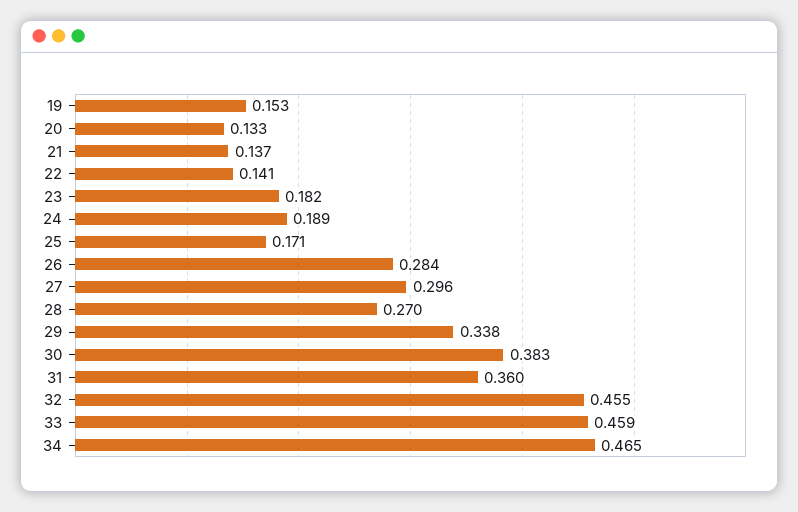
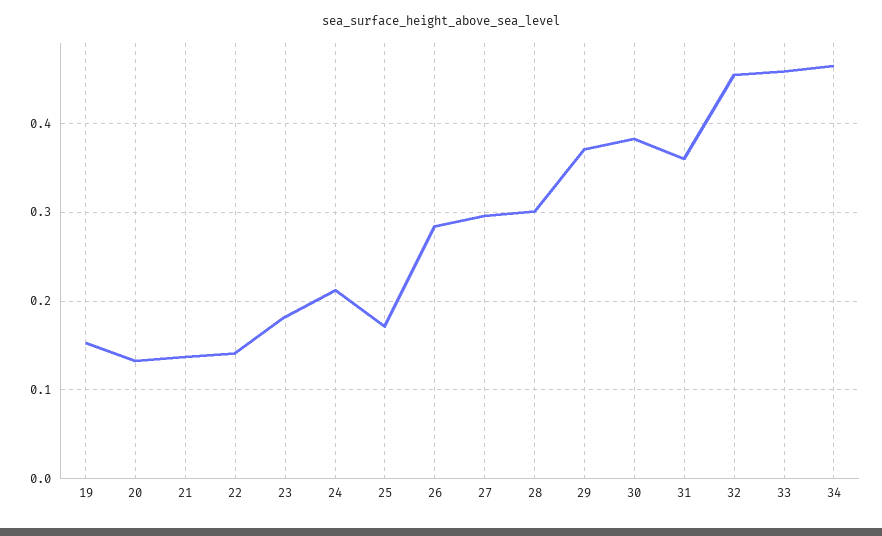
24: 0.189 -> 0.21
28: 0.27 -> 0.3
29: 0.338 -> 0.37

